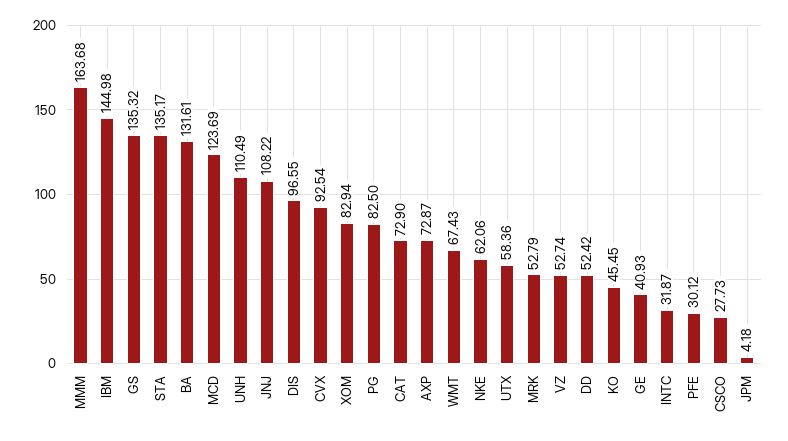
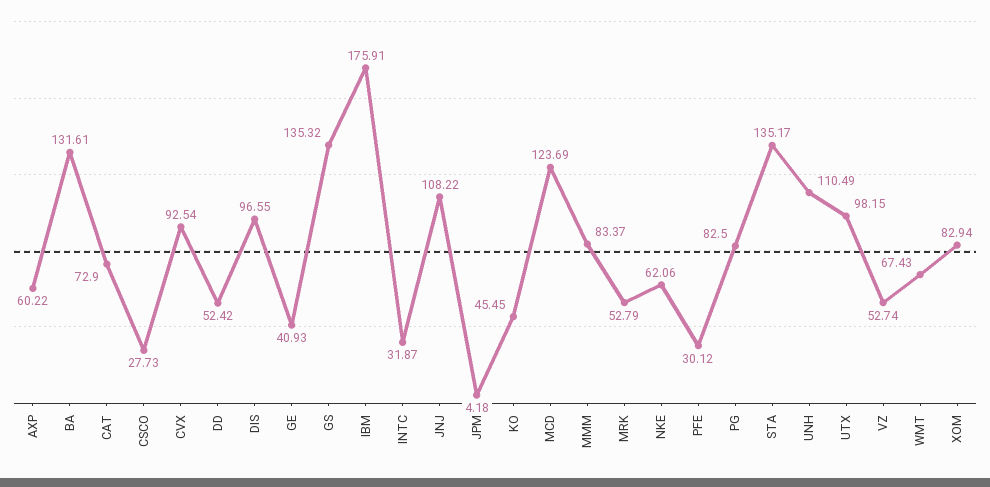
MMM: 163.68 -> 83.37
IBM: 144.98 -> 175.91
AXP: 72.87 -> 60.22
UTX: 58.36 -> 98.15

